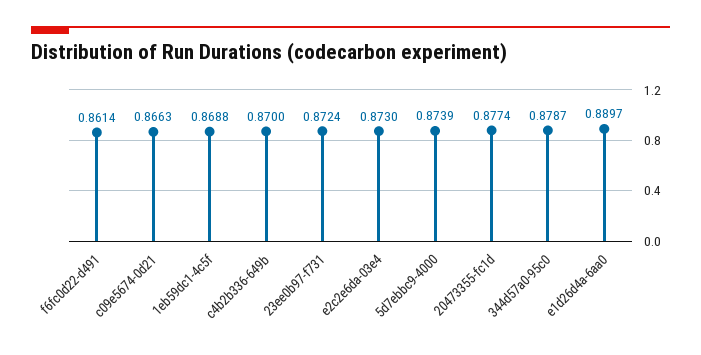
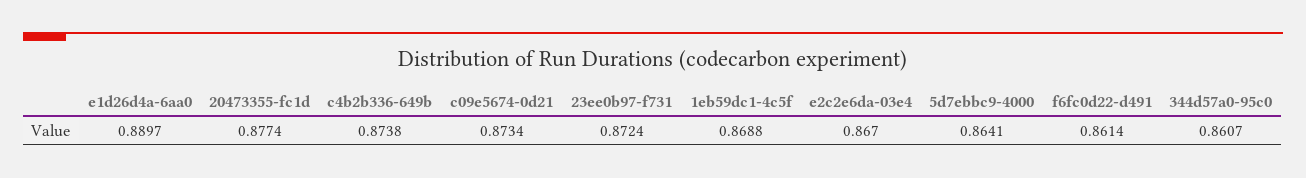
c09e5674-0d21: 0.8663 -> 0.8734
c4b2b336-649b: 0.87 -> 0.8738
e2c2e6da-03e4: 0.873 -> 0.867
5d7ebbc9-4000: 0.8739 -> 0.8641
344d57a0-95c0: 0.8787 -> 0.8607

